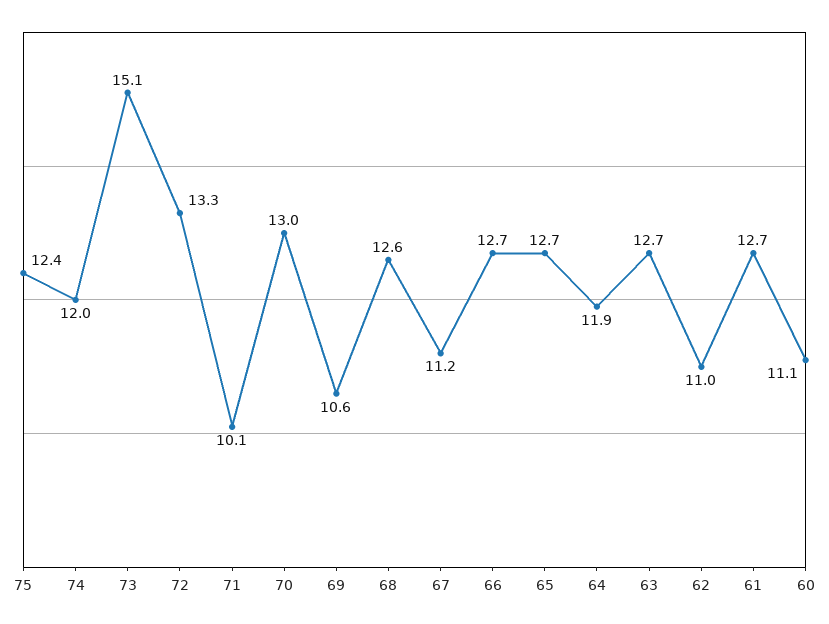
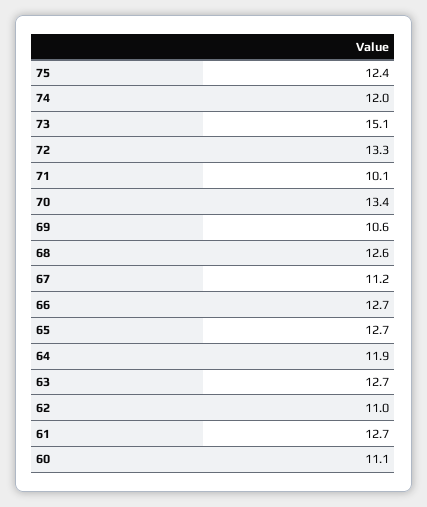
70: 13 -> 13.4

